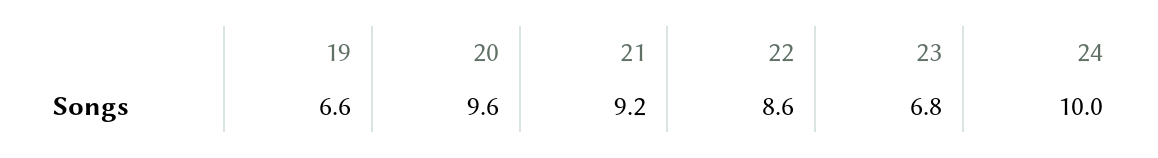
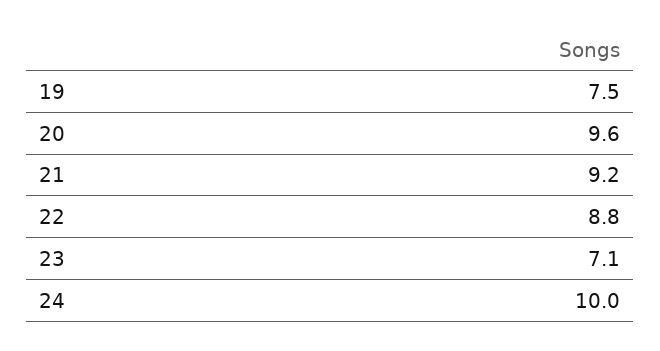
19: 6.6 -> 7.5
22: 8.6 -> 8.8
23: 6.8 -> 7.1

